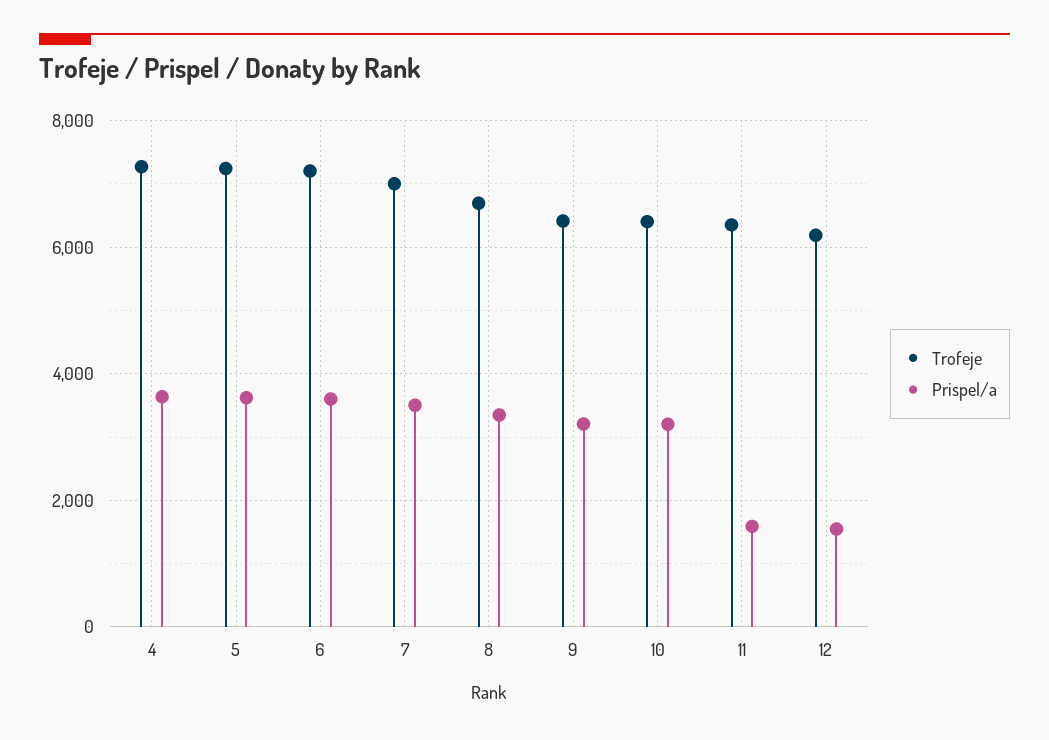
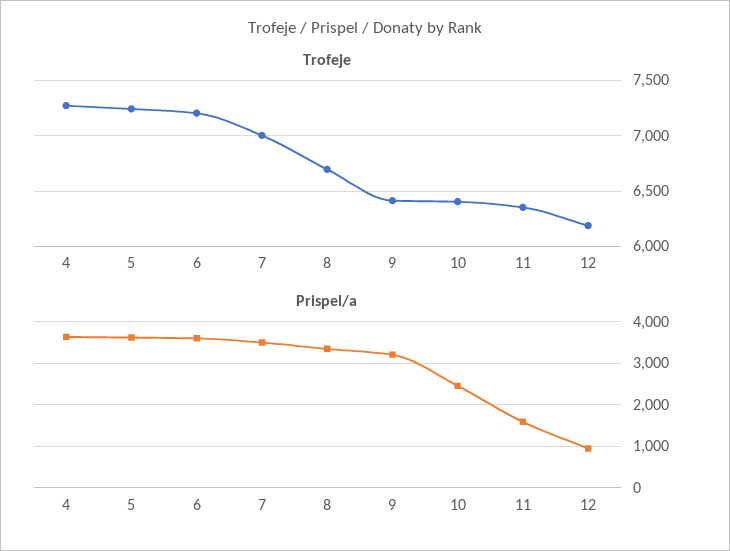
Prispel/a, 10: 3200 -> 2400
Prispel/a, 12: 1600 -> 1000

